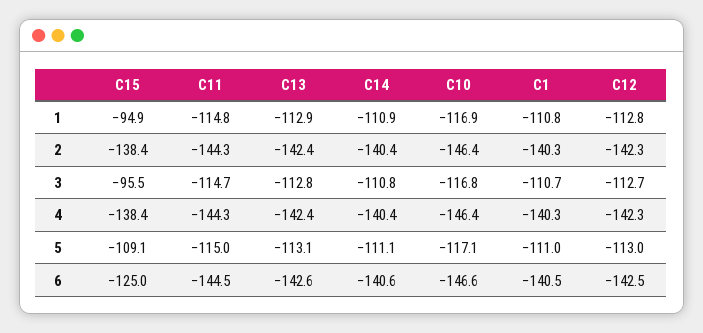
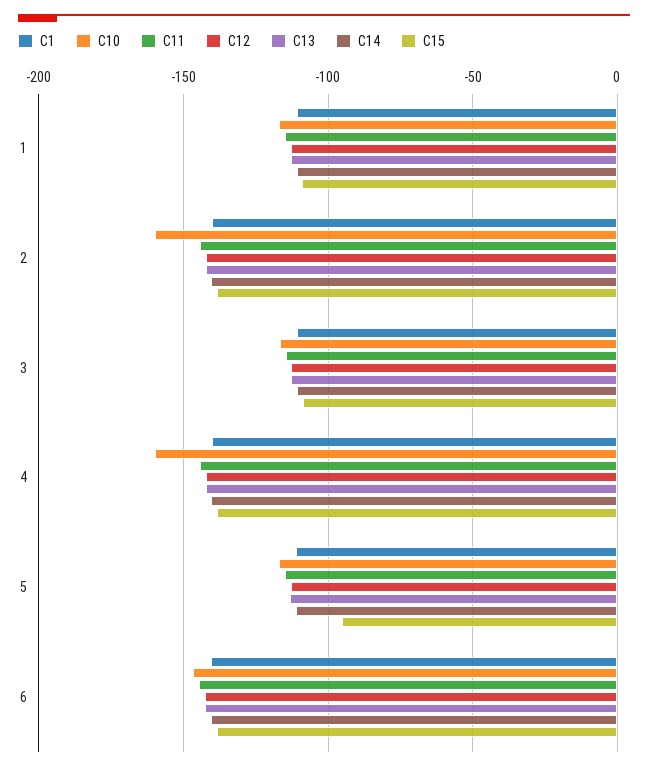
C15, 1: -94.9 -> -110
C10, 2: -146.4 -> -160
C15, 3: -95.5 -> -110
C10, 4: -146.4 -> -160
C15, 5: -109.1 -> -95
C15, 6: -125 -> -140

